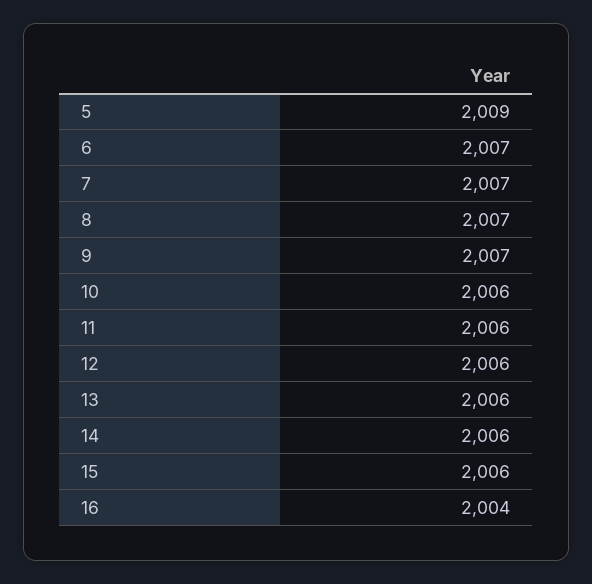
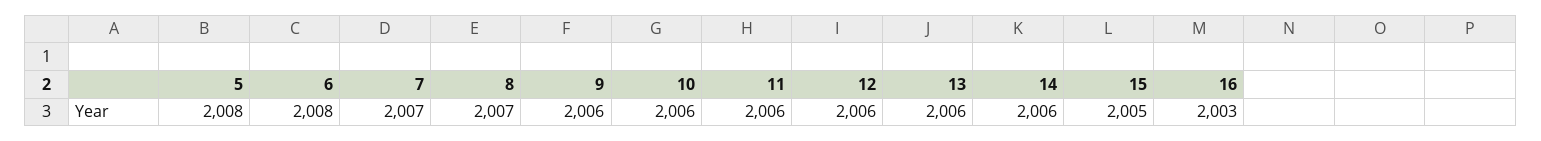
5: 2009 -> 2008
6: 2007 -> 2008
9: 2007 -> 2006
15: 2006 -> 2005
16: 2004 -> 2003

